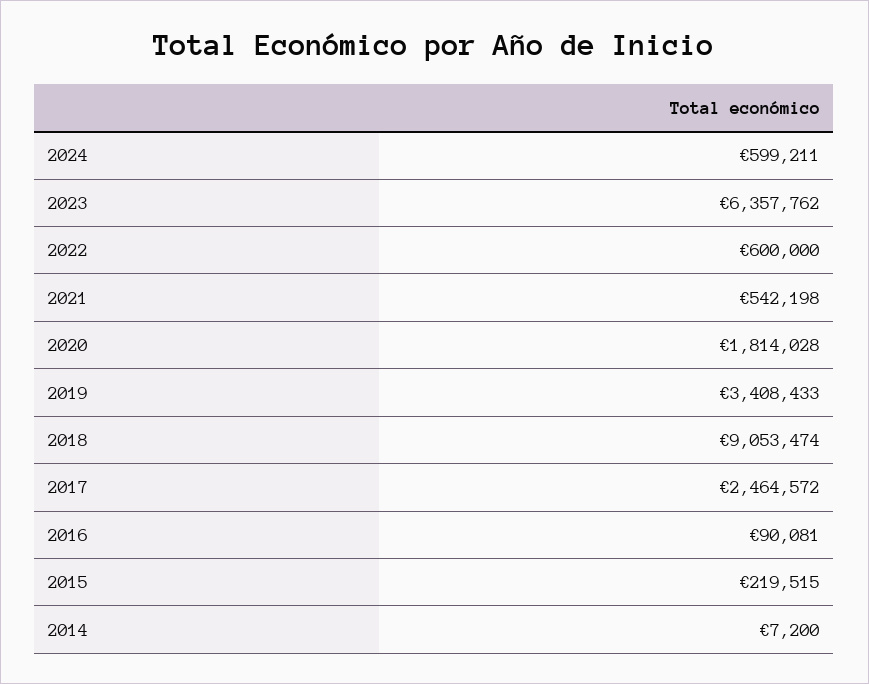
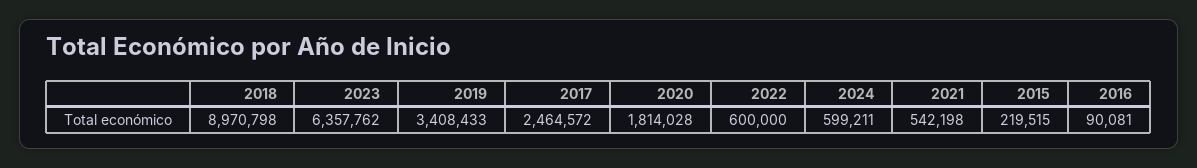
2018: 9053474 -> 8970798
2014: 7200 -> none

